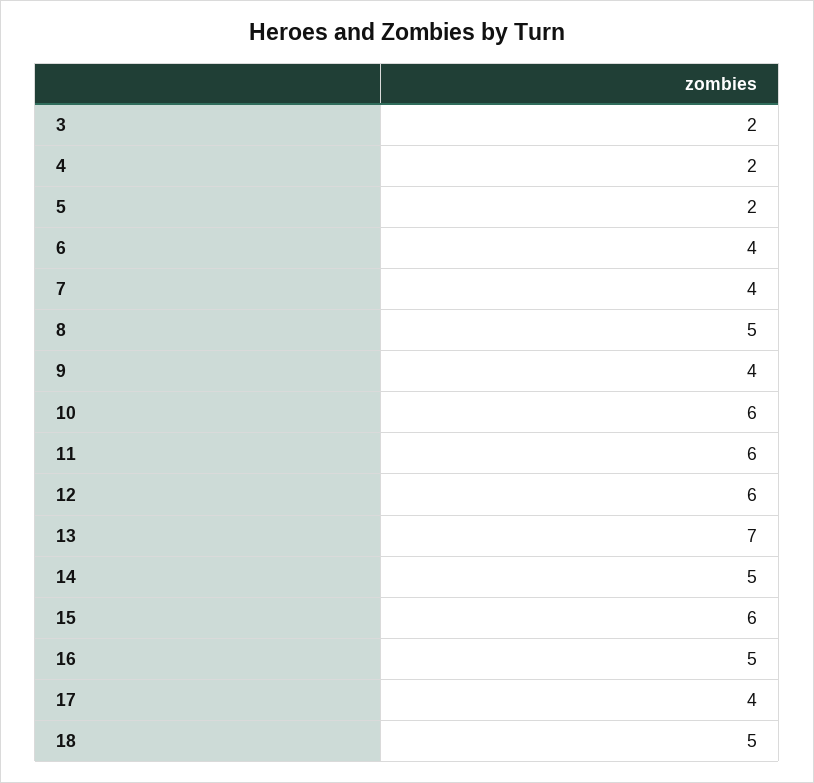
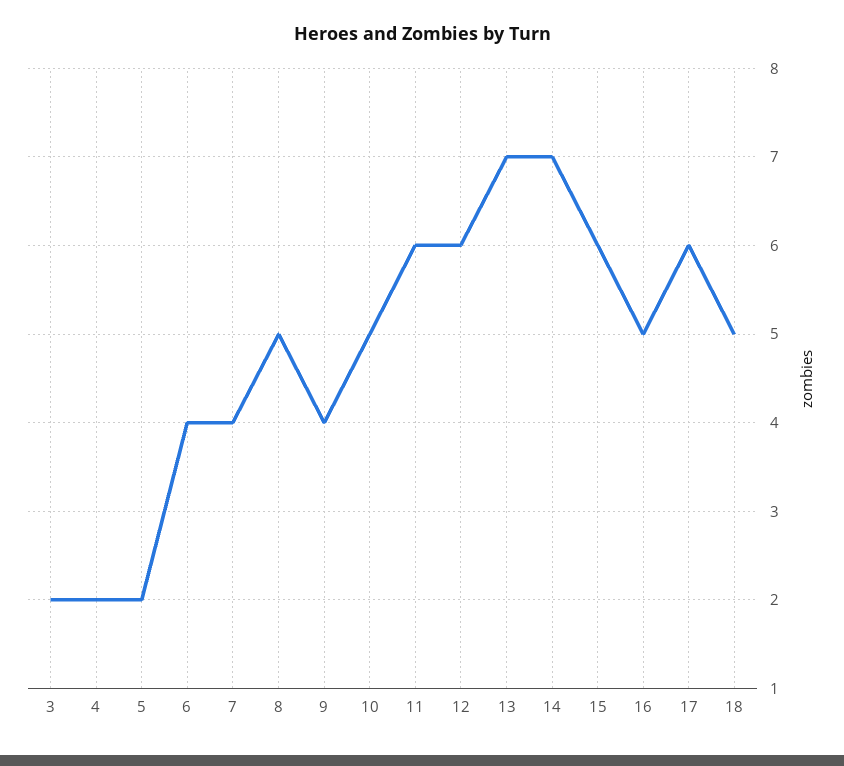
10: 6 -> 5
14: 5 -> 7
17: 4 -> 6

